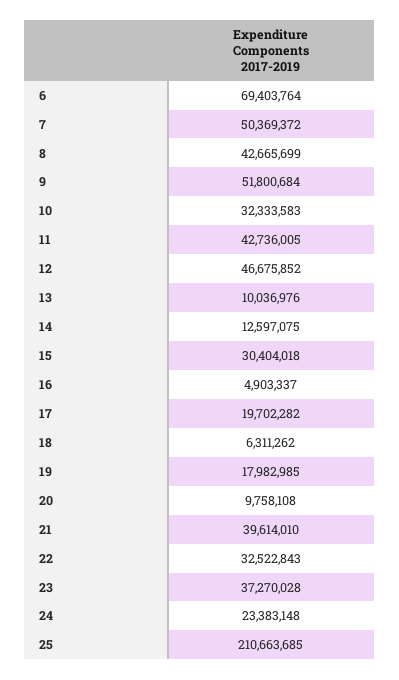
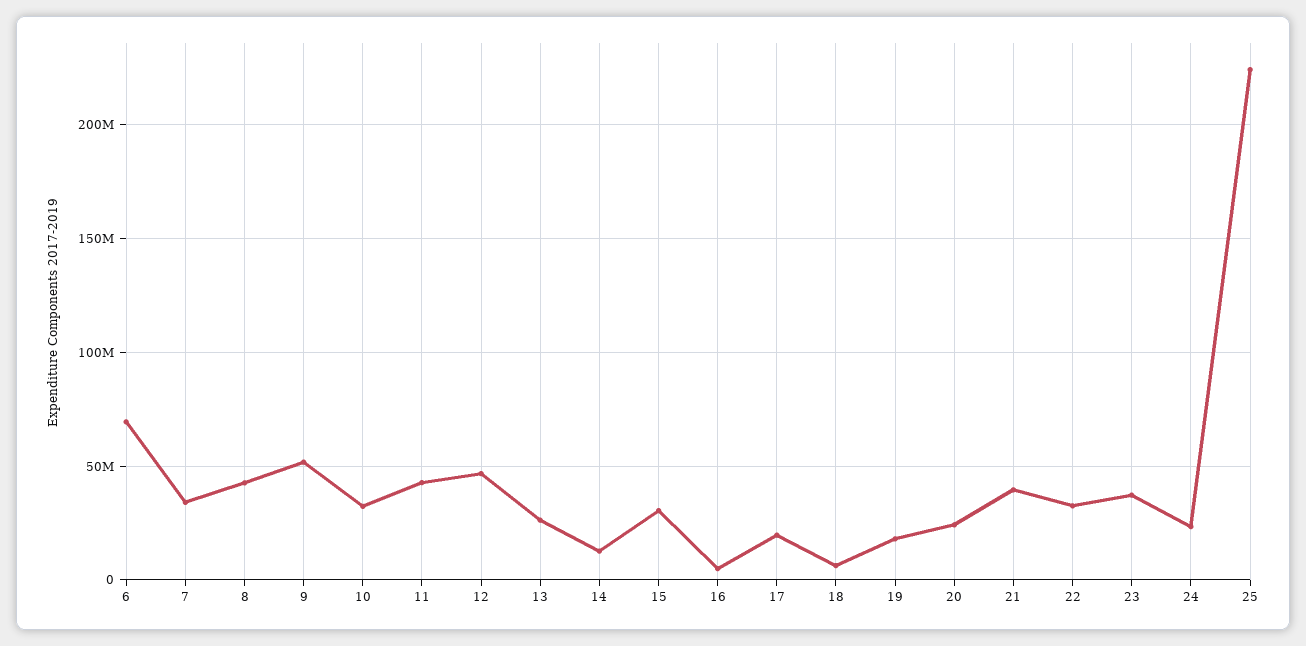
7: 50369372 -> 35000000
13: 10036976 -> 25000000
20: 9758108 -> 25000000
25: 210663685 -> 225000000

